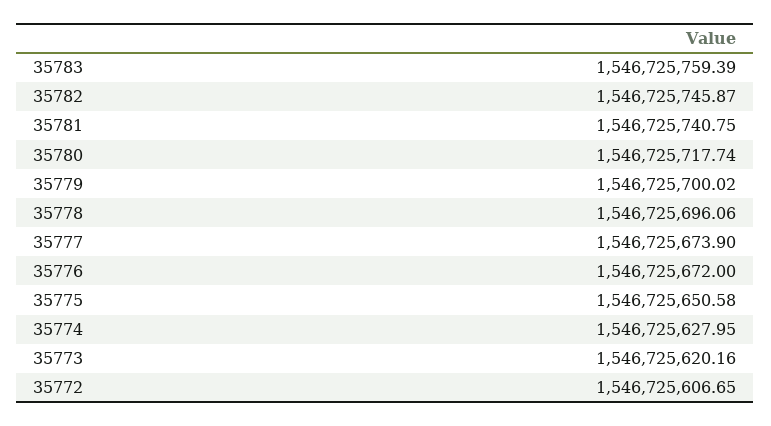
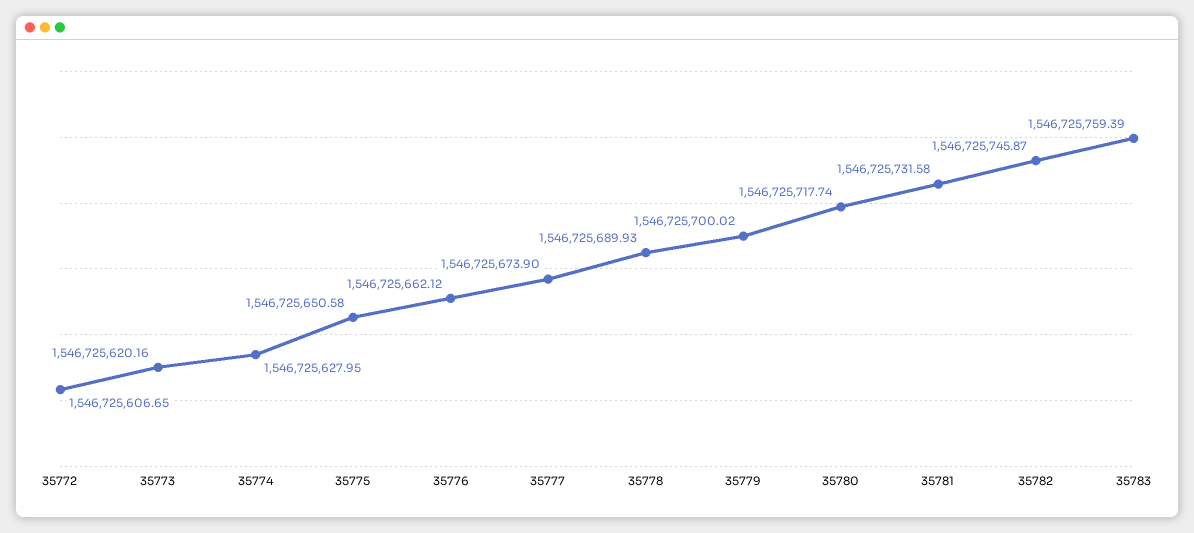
35781: 1546725740.75 -> 1546725731.58
35778: 1546725696.06 -> 1546725689.93
35776: 1546725672 -> 1546725662.12

